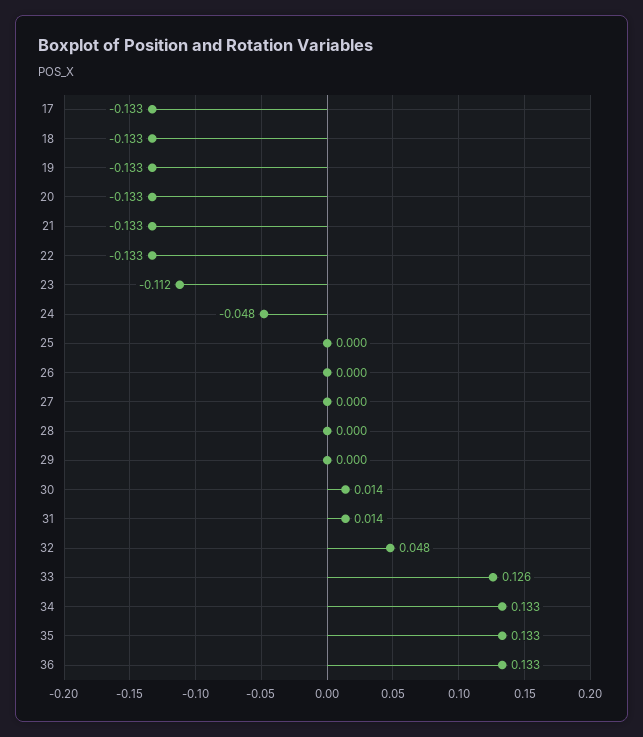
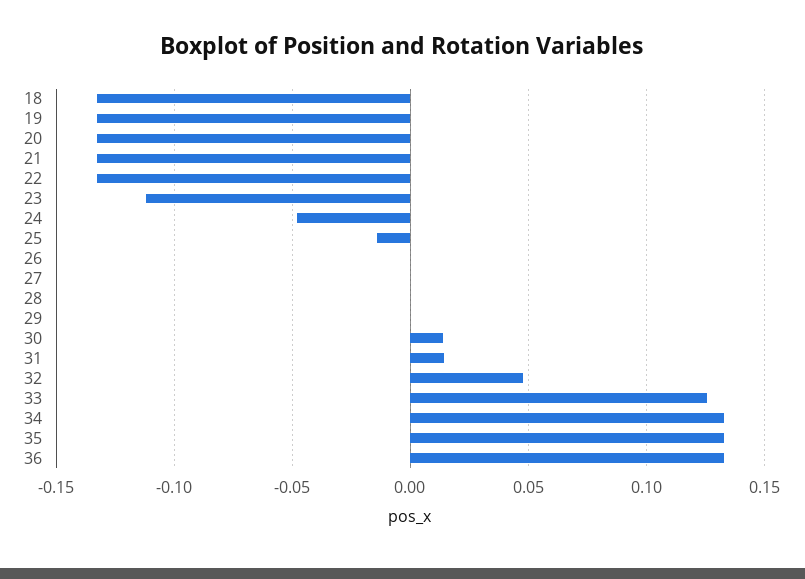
17: -0.133 -> none
25: 0 -> -0.015

